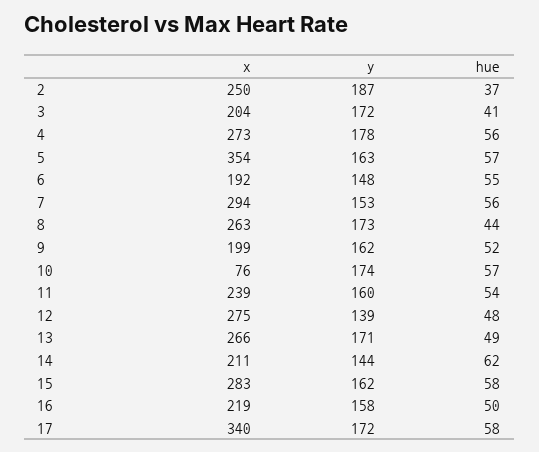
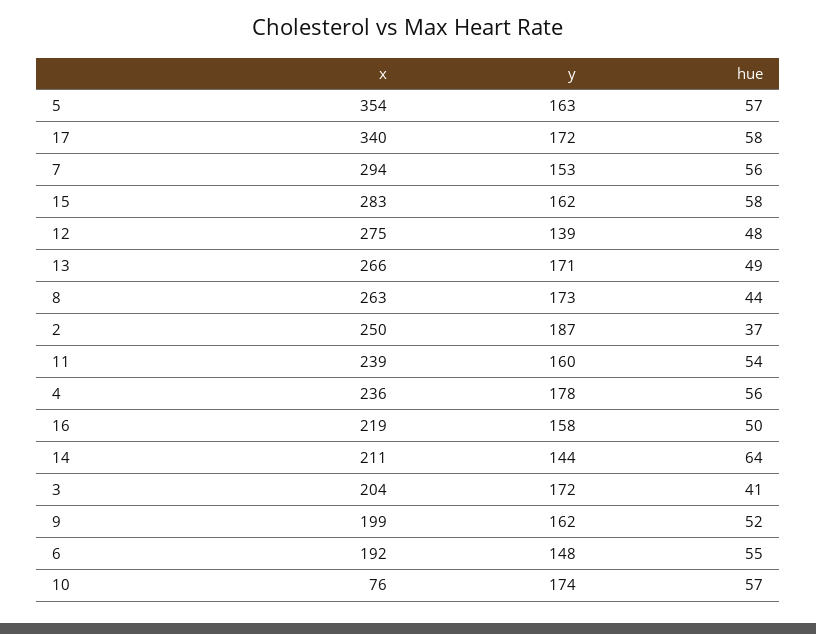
x, 4: 273 -> 236
hue, 14: 62 -> 64

